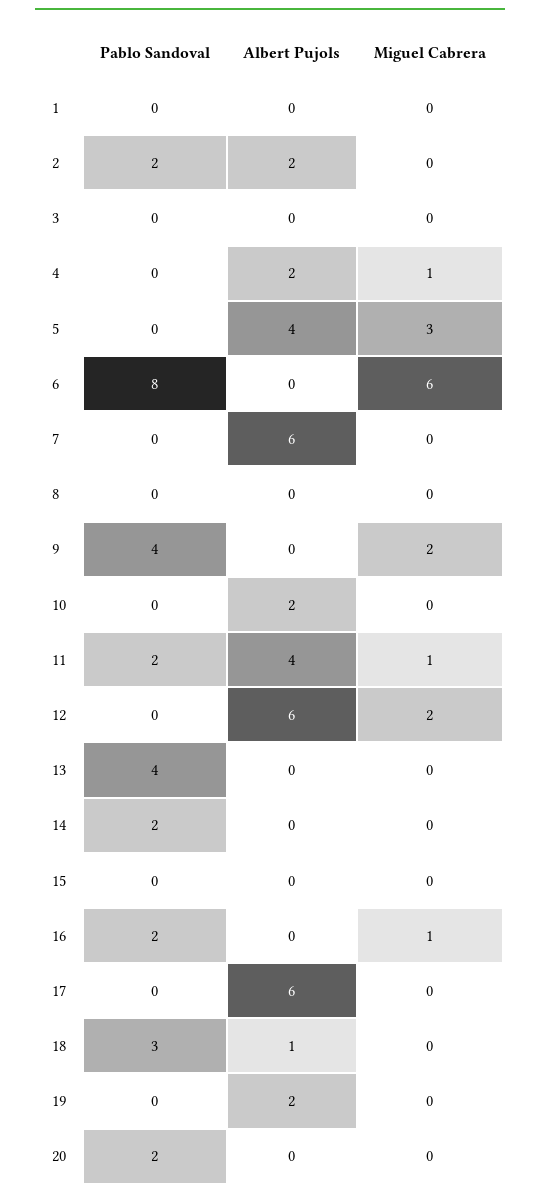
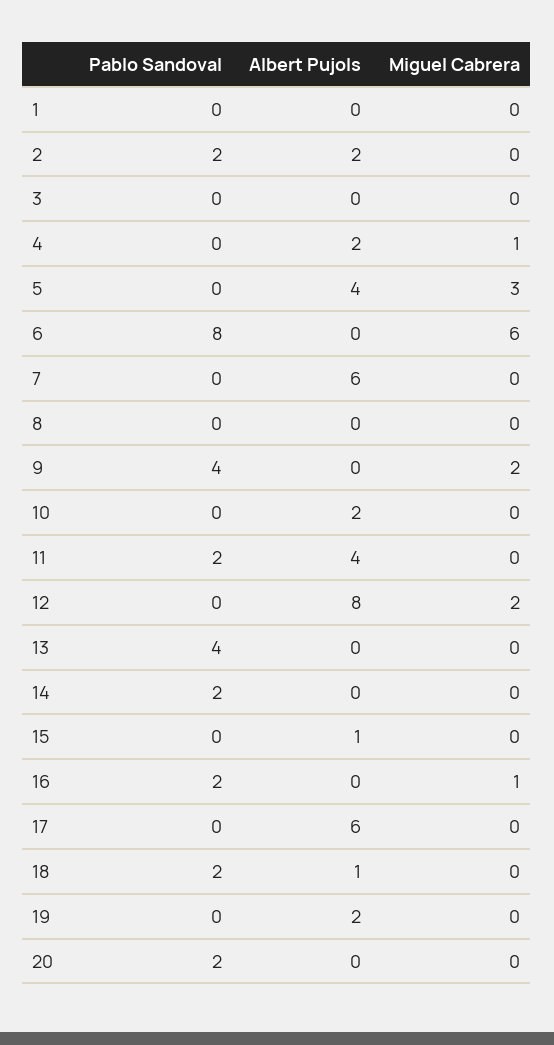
Miguel Cabrera, 11: 1 -> 0
Albert Pujols, 12: 6 -> 8
Albert Pujols, 15: 0 -> 1
Pablo Sandoval, 18: 3 -> 2

